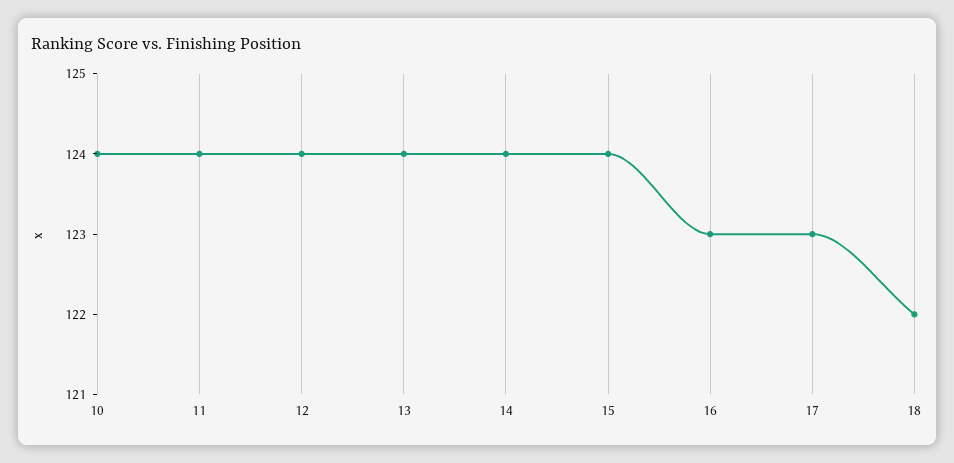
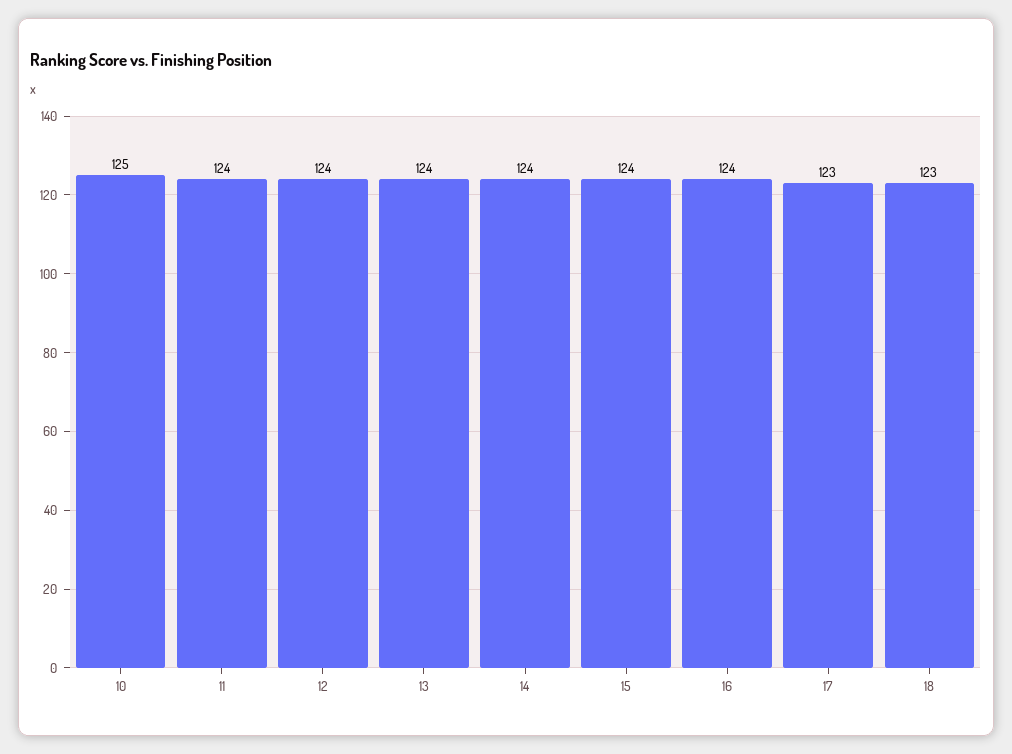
10: 124 -> 125
16: 123 -> 124
18: 122 -> 123

